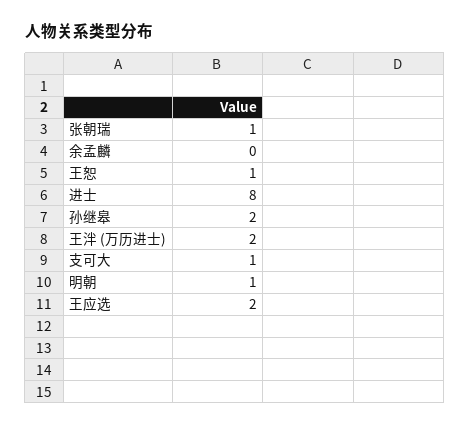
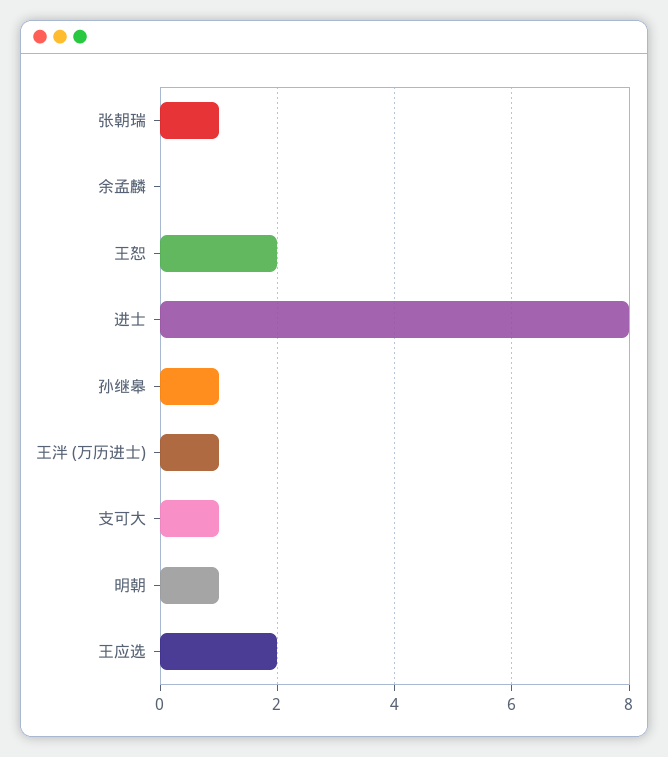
王恕: 1 -> 2
孙继皋: 2 -> 1
王泮 (万历进士): 2 -> 1

